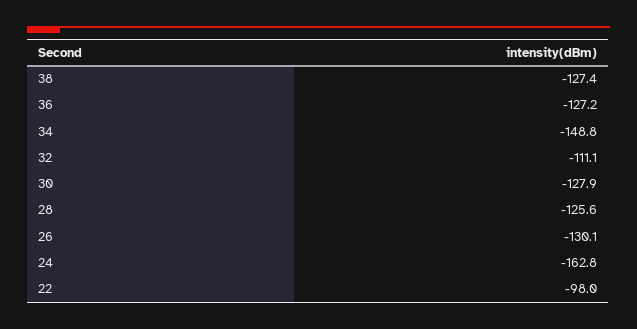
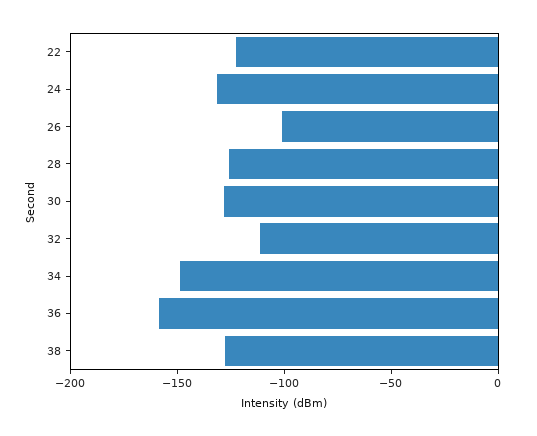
36: -127.2 -> -160
26: -130.1 -> -100
24: -162.8 -> -130
22: -98 -> -120

